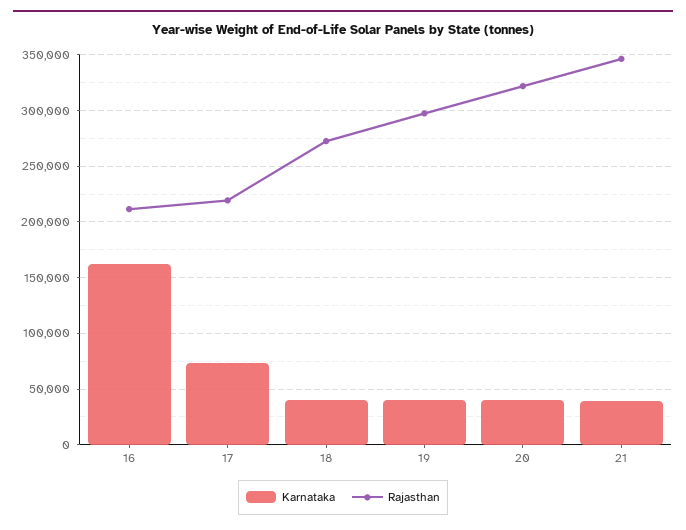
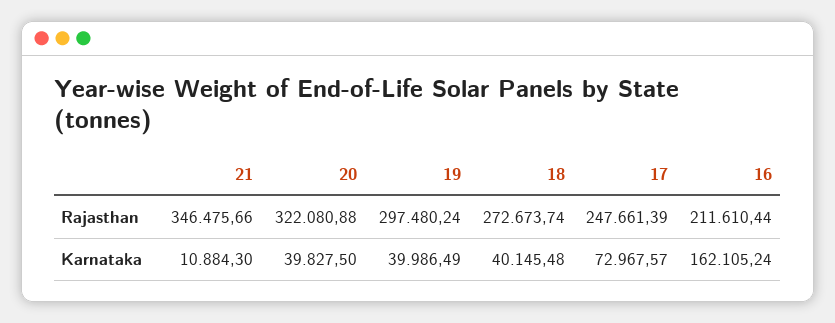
Rajasthan, 17: 220000 -> 247661.39
Karnataka, 21: 40000 -> 10884.3

